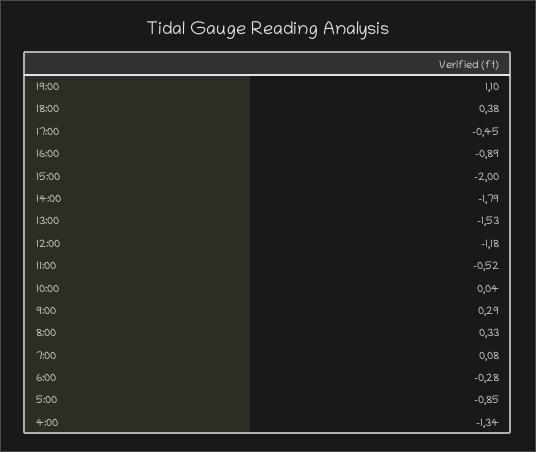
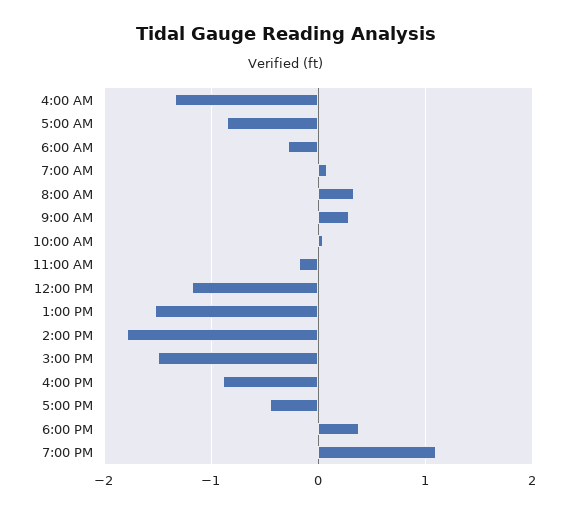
15:00: -2 -> -1.5
11:00: -0.52 -> -0.2

